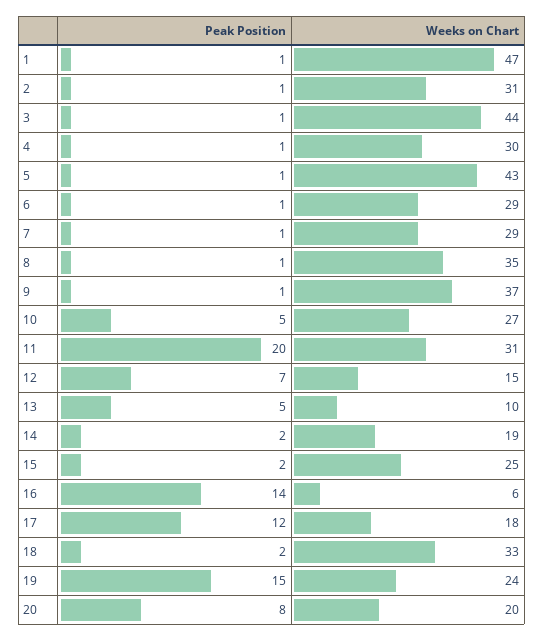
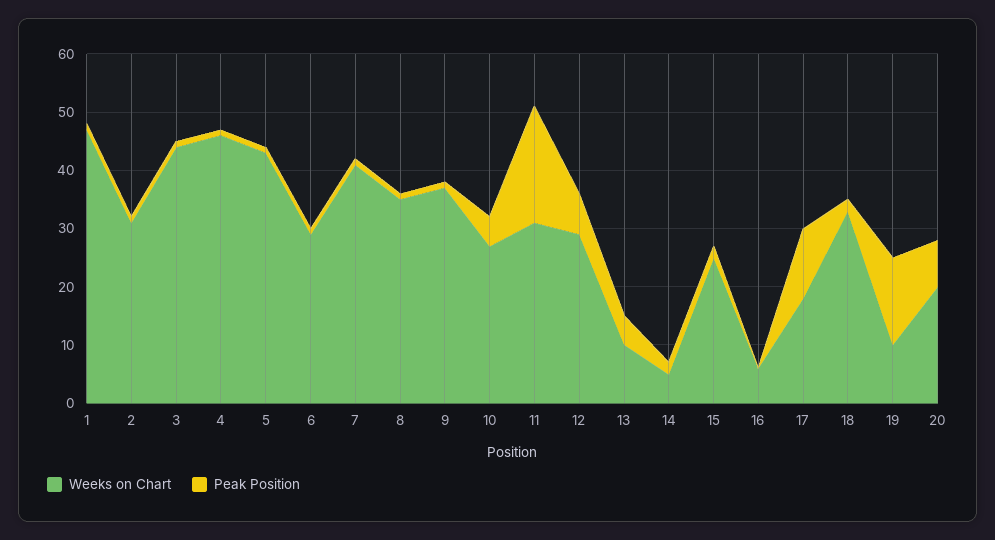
Weeks on Chart, 4: 30 -> 45
Weeks on Chart, 7: 29 -> 40
Weeks on Chart, 12: 15 -> 30
Weeks on Chart, 14: 19 -> 5
Peak Position, 16: 14 -> 0
Weeks on Chart, 19: 24 -> 10

